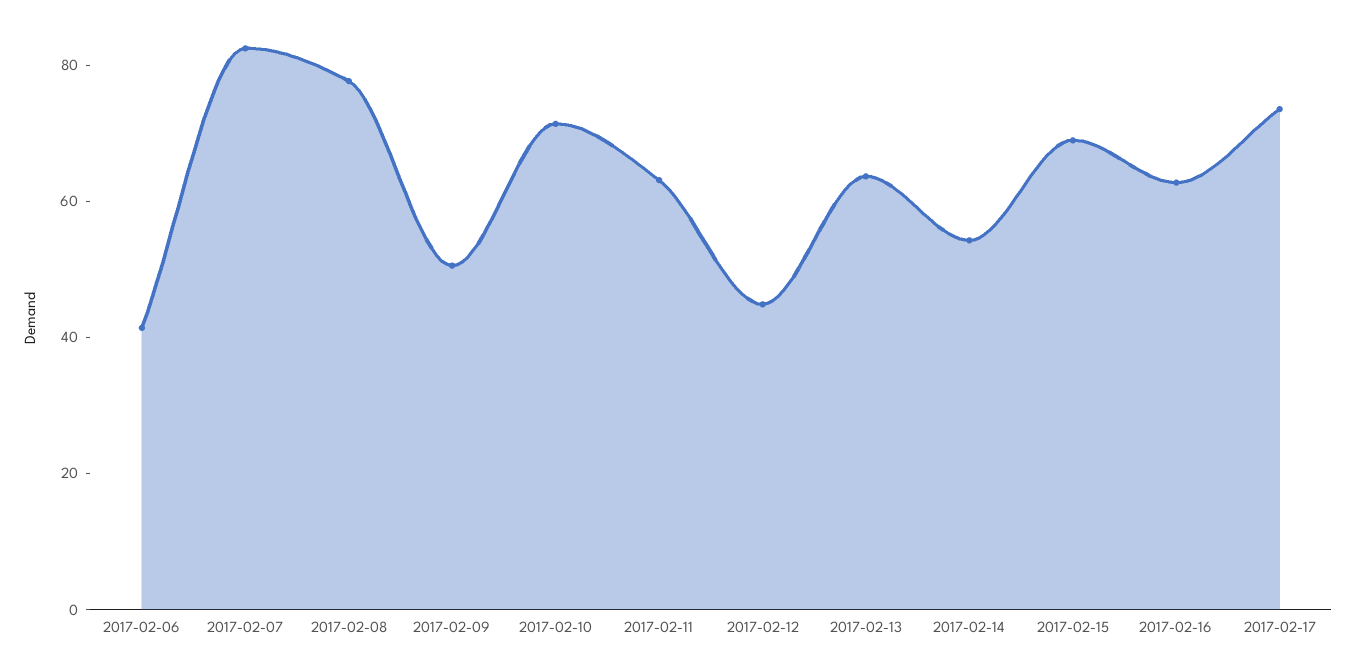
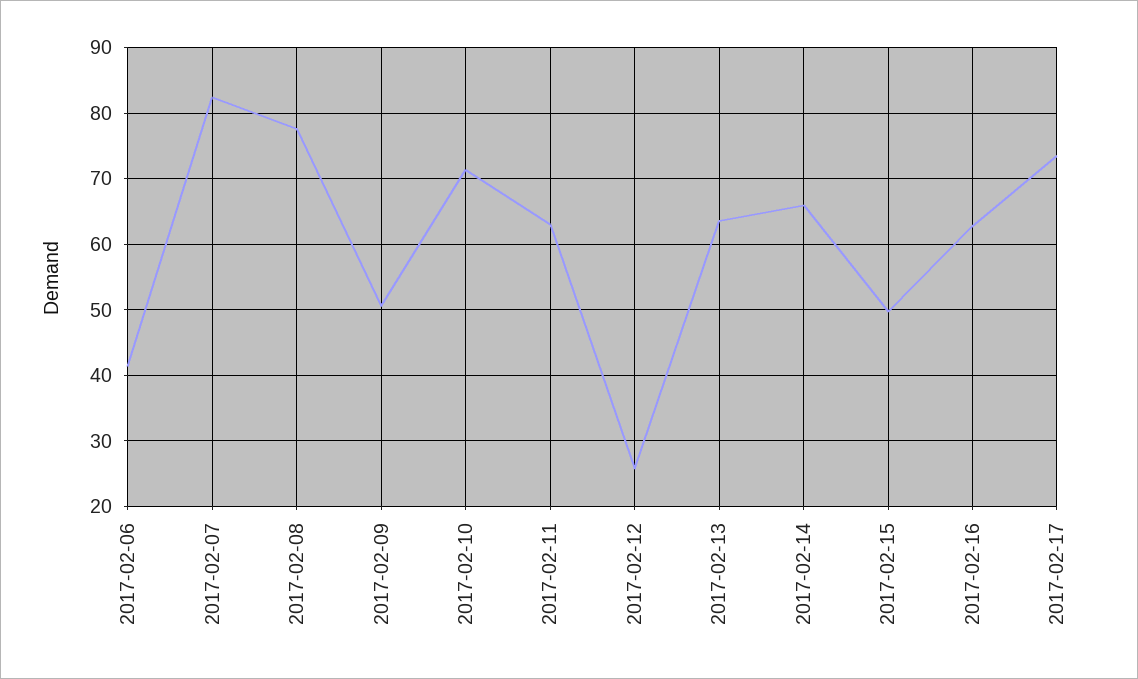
2017-02-12: 45 -> 26
2017-02-14: 55 -> 66
2017-02-15: 70 -> 50

